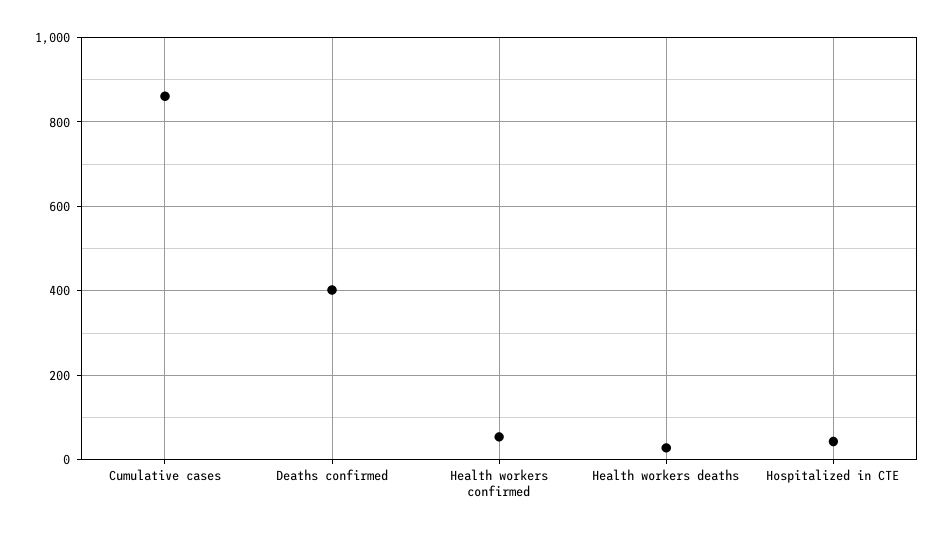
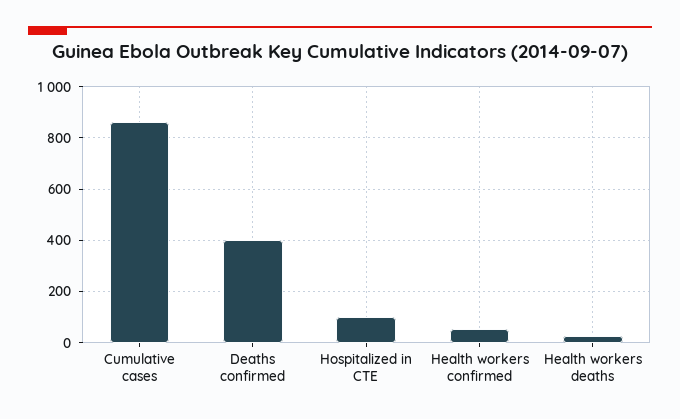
Hospitalized in CTE: 40 -> 100

